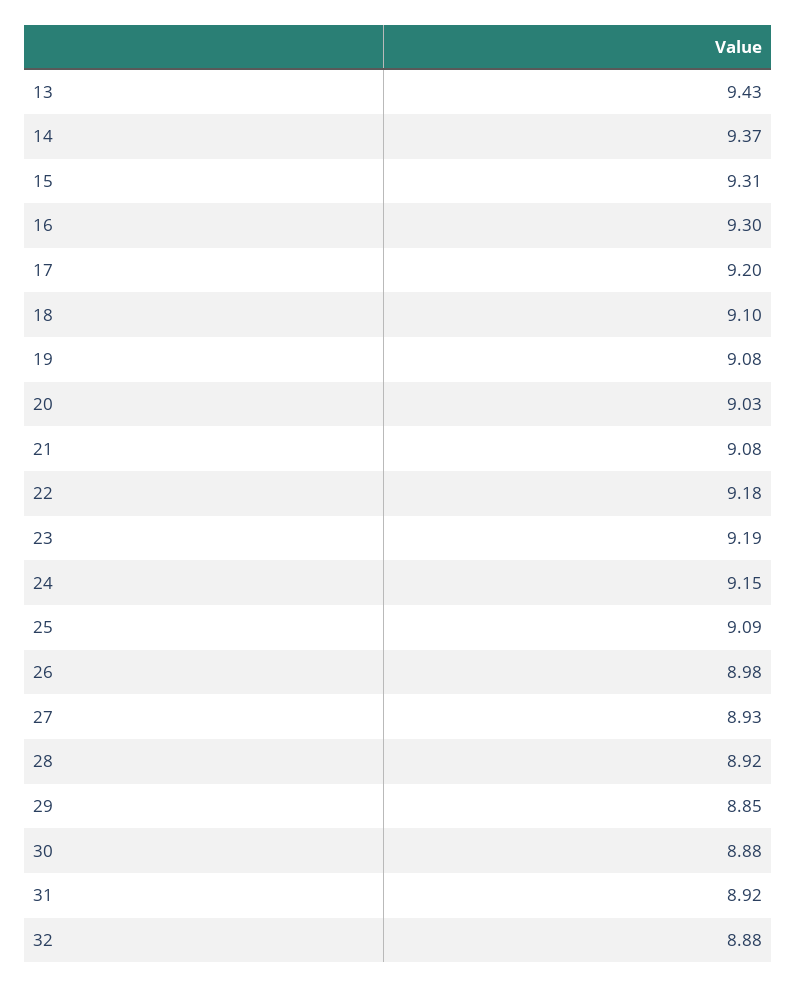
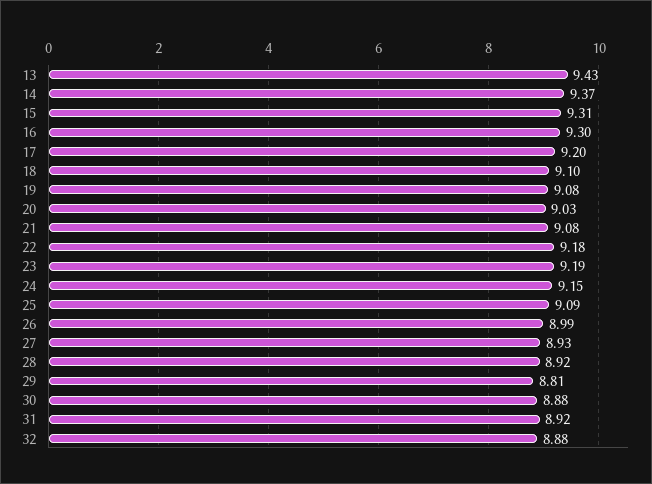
26: 8.98 -> 8.99
29: 8.85 -> 8.81

